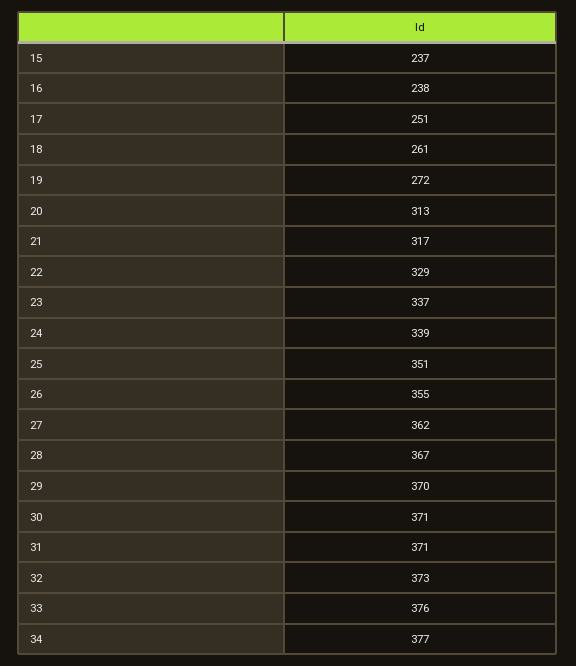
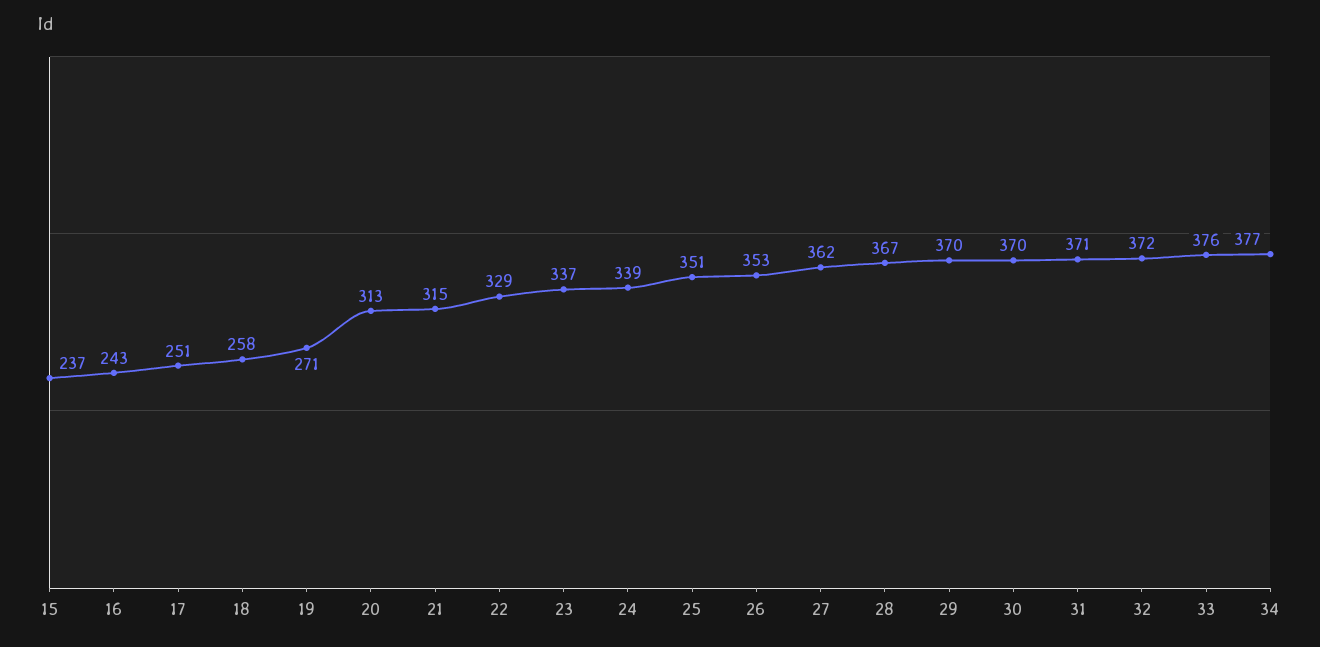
16: 238 -> 243
18: 261 -> 258
19: 272 -> 271
21: 317 -> 315
26: 355 -> 353
30: 371 -> 370
32: 373 -> 372

